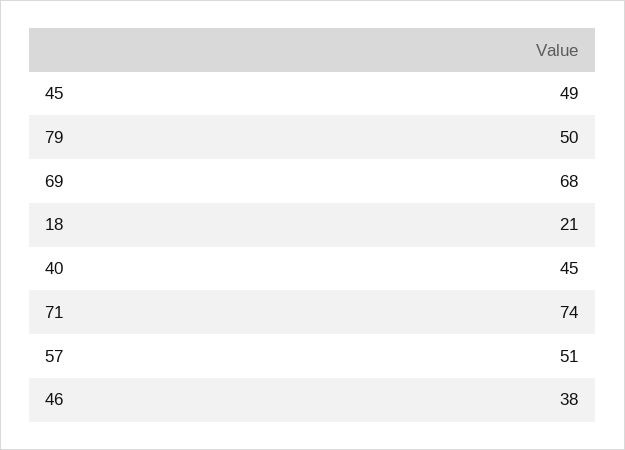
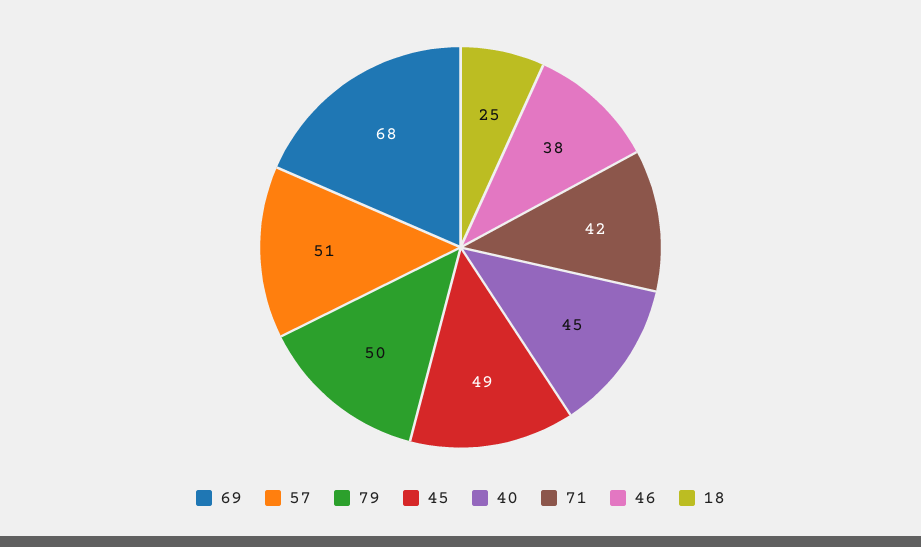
18: 21 -> 25
71: 74 -> 42

